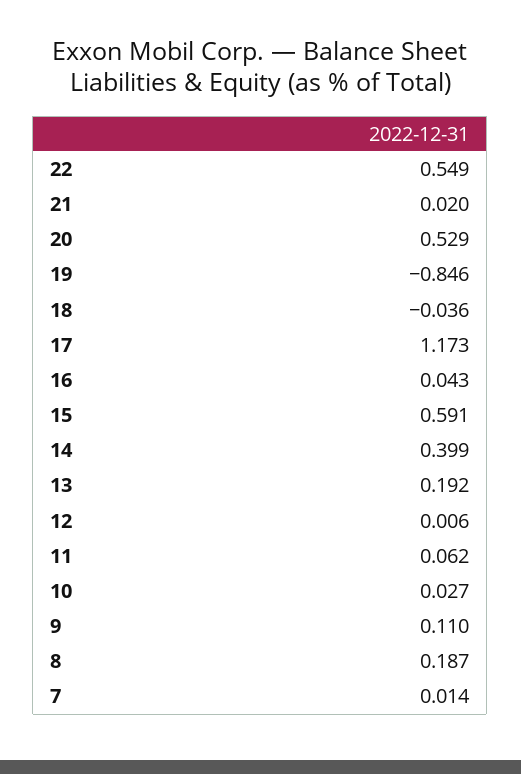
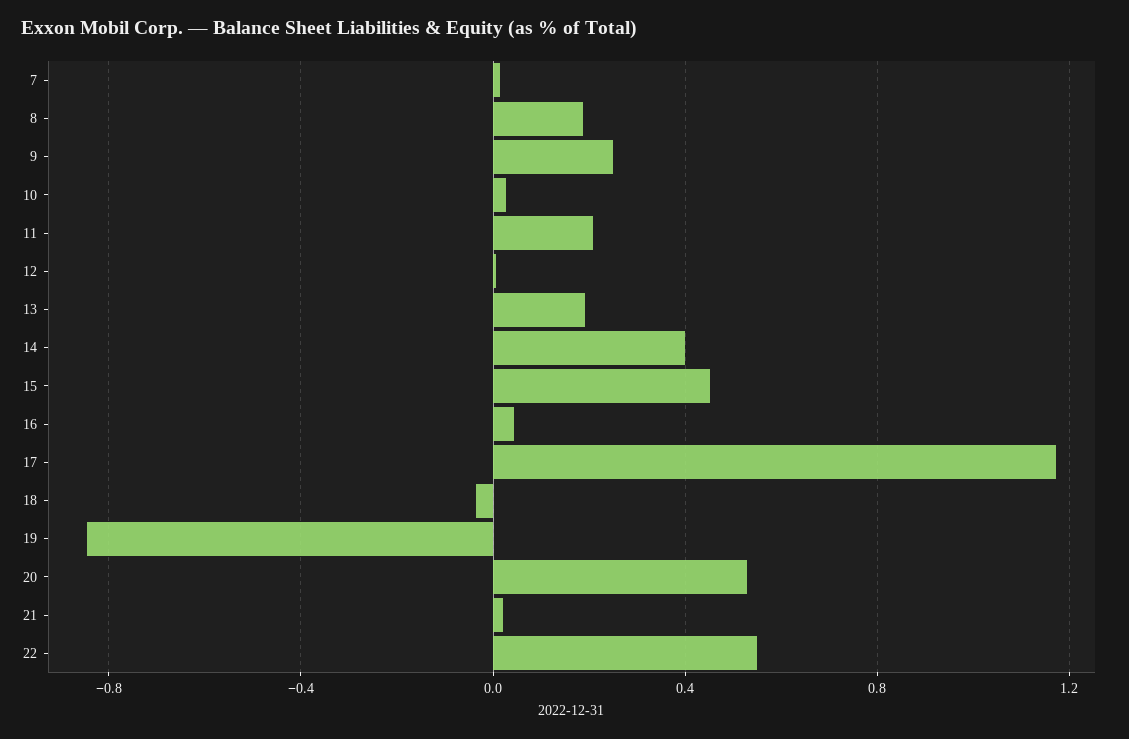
15: 0.591 -> 0.45
11: 0.062 -> 0.2
9: 0.11 -> 0.25

